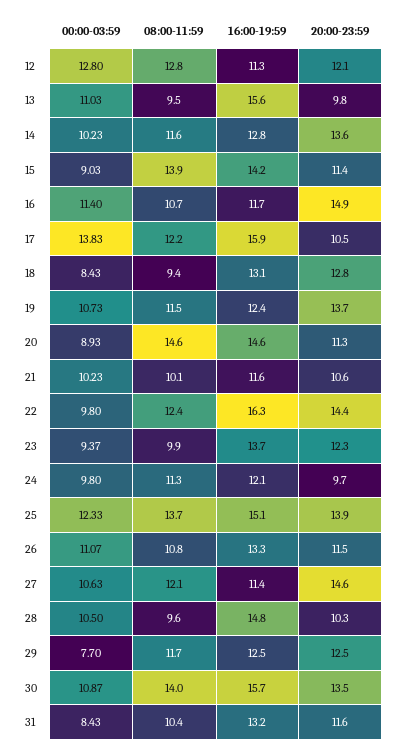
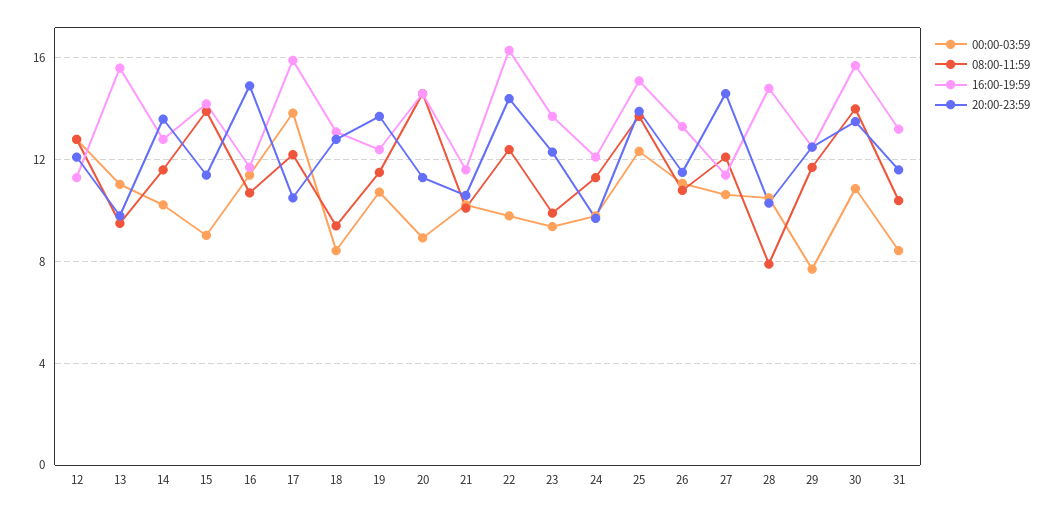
08:00-11:59, 28: 9.6 -> 8

